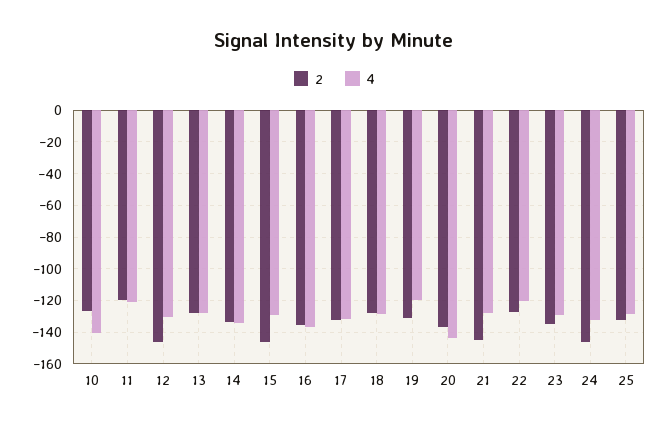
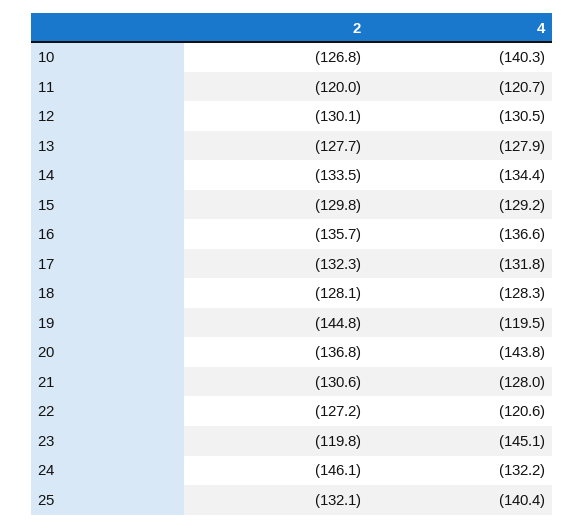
2, 12: -145 -> -130.1
2, 15: -145 -> -129.8
2, 19: -130 -> -144.8
2, 21: -145 -> -130.6
2, 23: -135 -> -119.8
4, 23: -130 -> -145.1
4, 25: -130 -> -140.4

